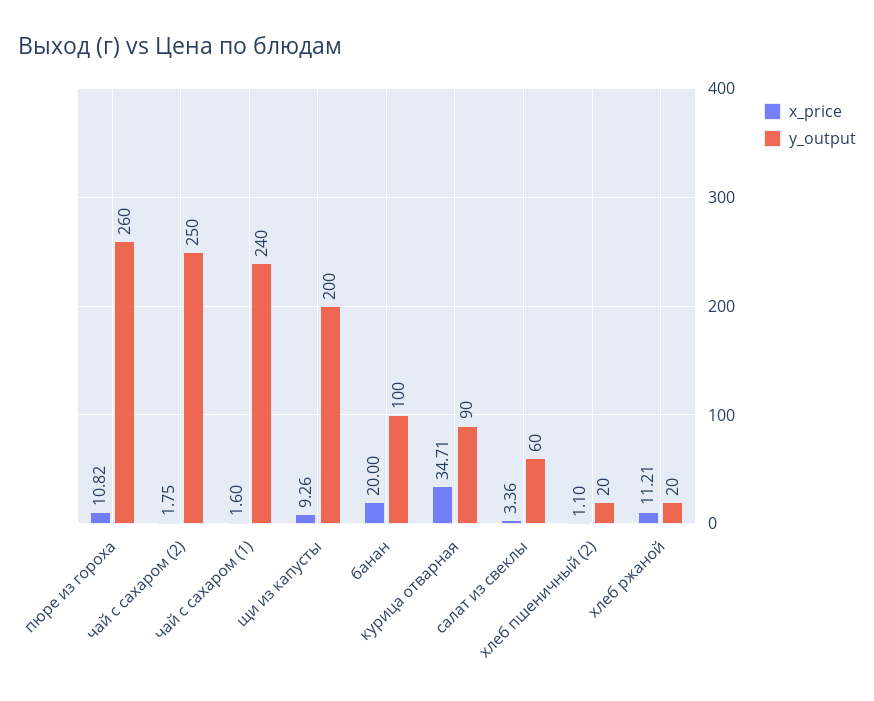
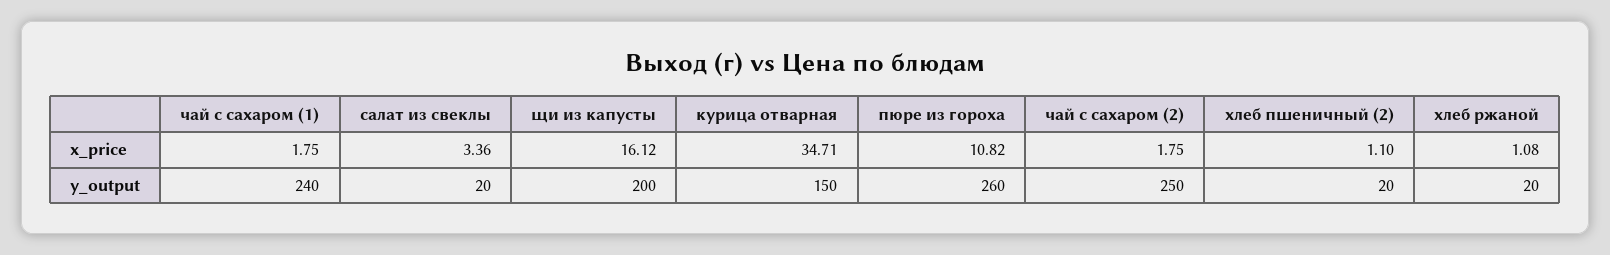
x_price, чай с сахаром (1): 1.6 -> 1.75
x_price, щи из капусты: 9.26 -> 16.12
x_price, банан: 20 -> none
y_output, банан: 100 -> none
y_output, курица отварная: 90 -> 150
y_output, салат из свеклы: 60 -> 20
x_price, хлеб ржаной: 11.21 -> 1.08

